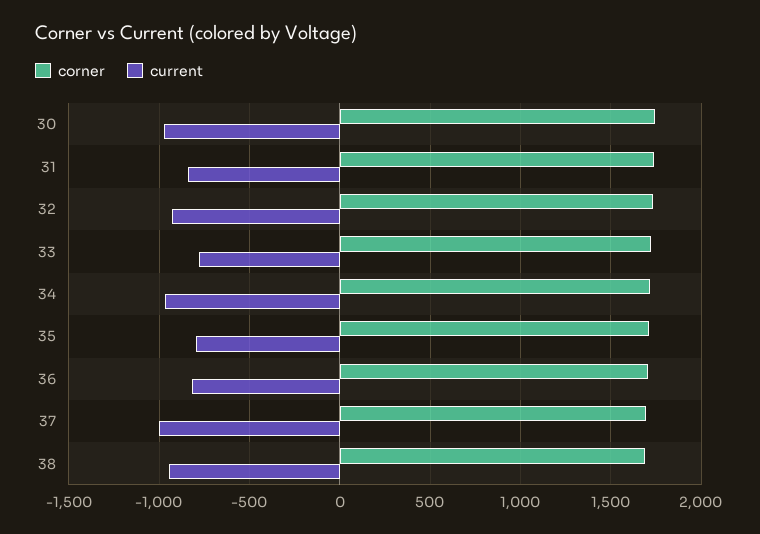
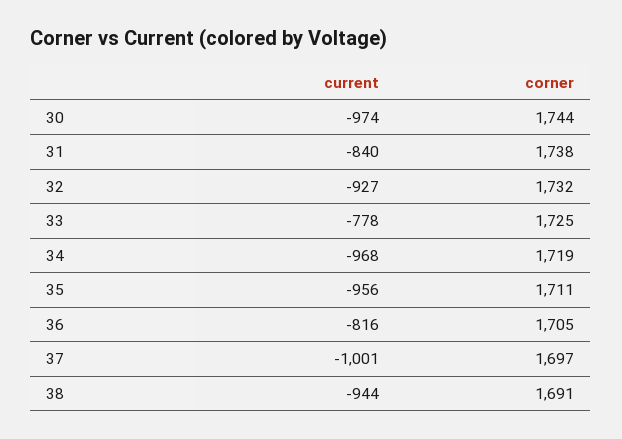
current, 35: -800 -> -956

